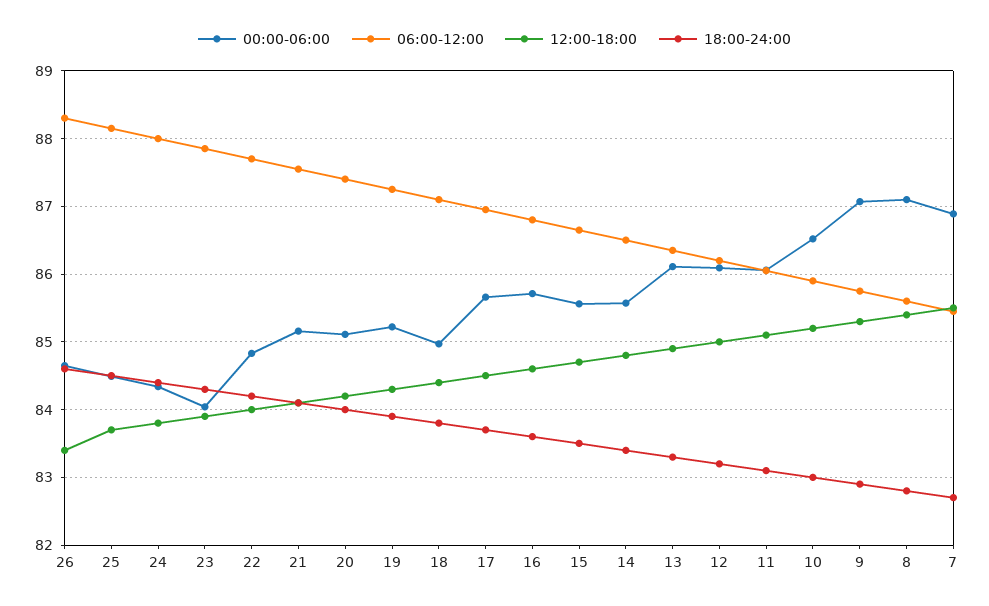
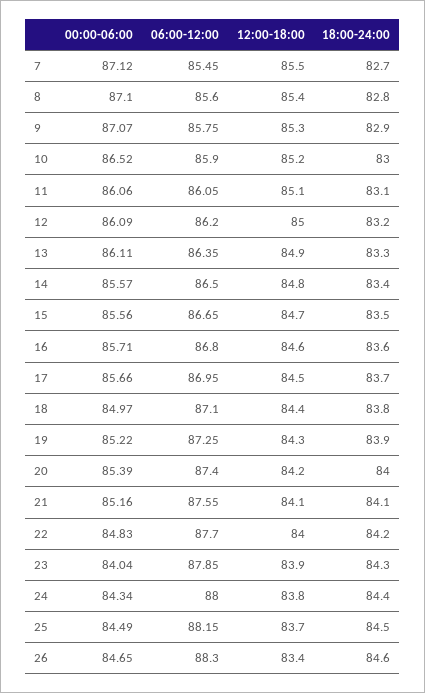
00:00-06:00, 20: 85.1 -> 85.39
00:00-06:00, 7: 86.9 -> 87.12

